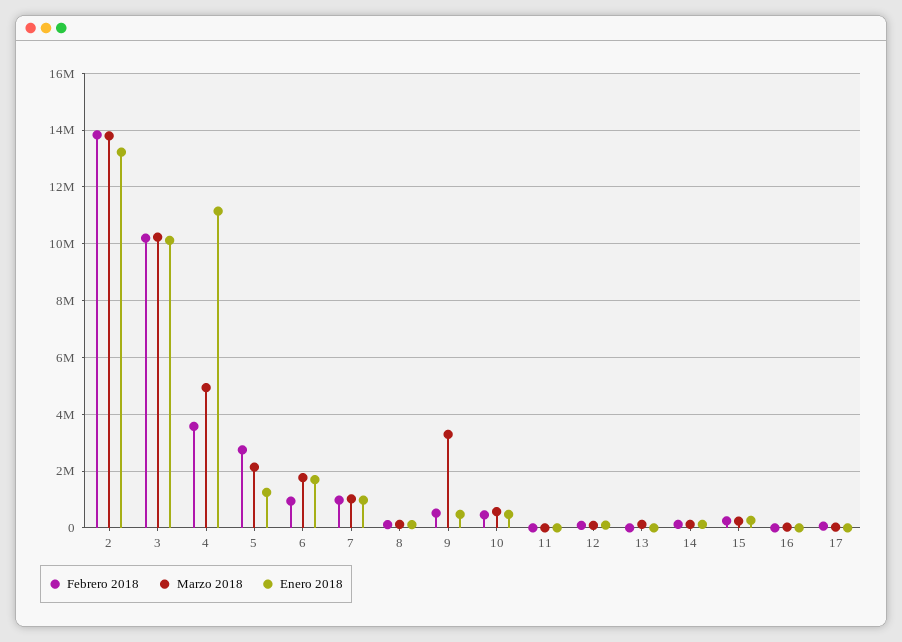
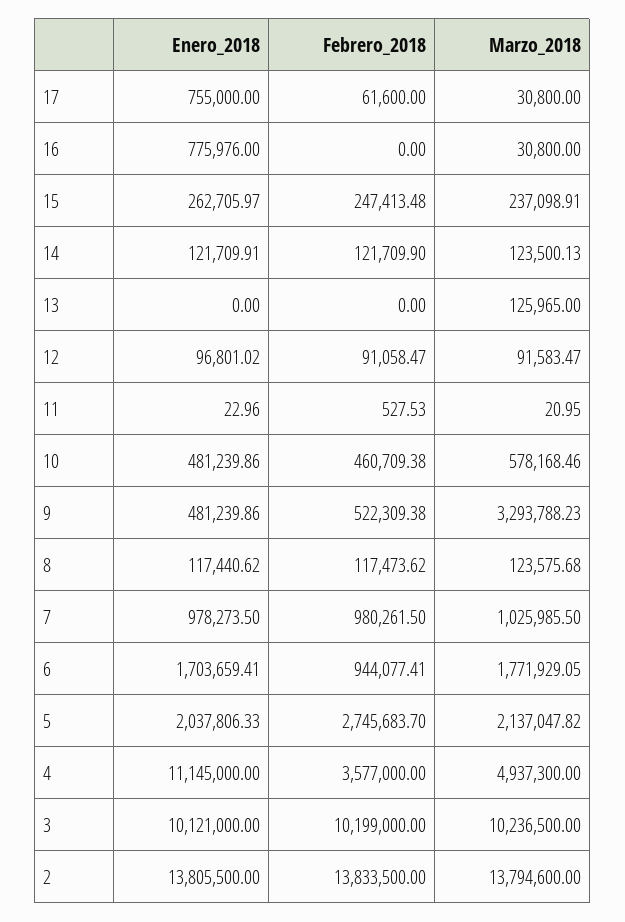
Enero 2018, 2: 13250000 -> 13805500
Enero 2018, 5: 1250000 -> 2037806.33
Enero 2018, 16: 0 -> 775976
Enero 2018, 17: 0 -> 755000

